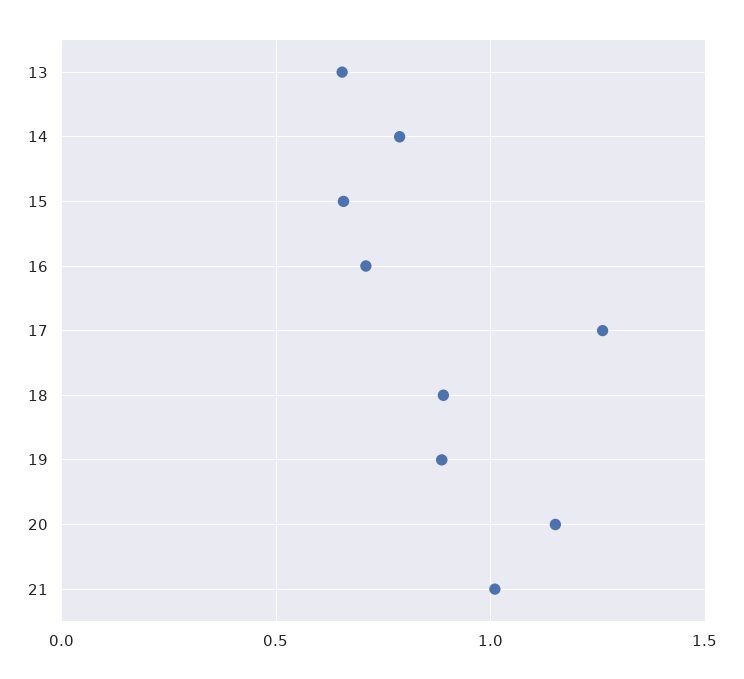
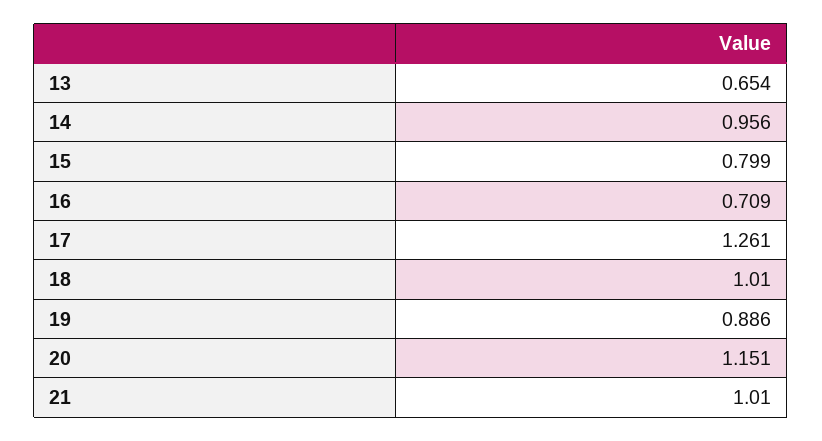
14: 0.8 -> 0.956
15: 0.65 -> 0.799
18: 0.9 -> 1.01

